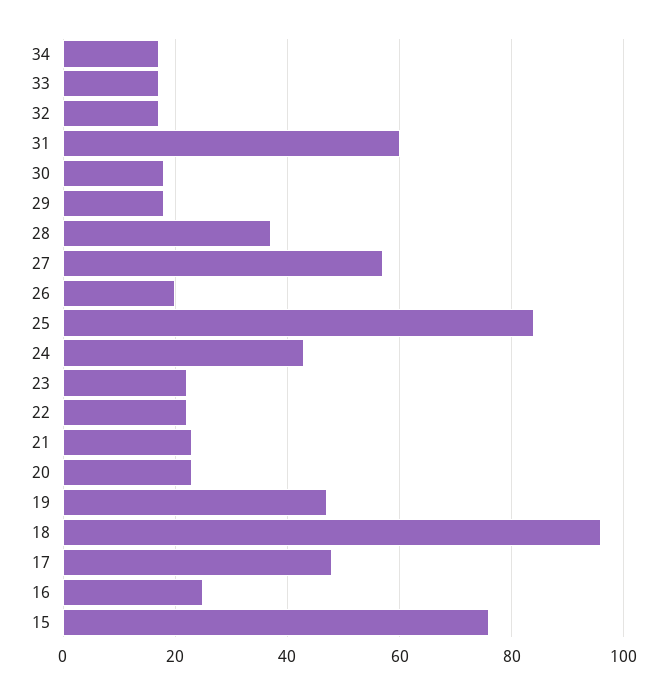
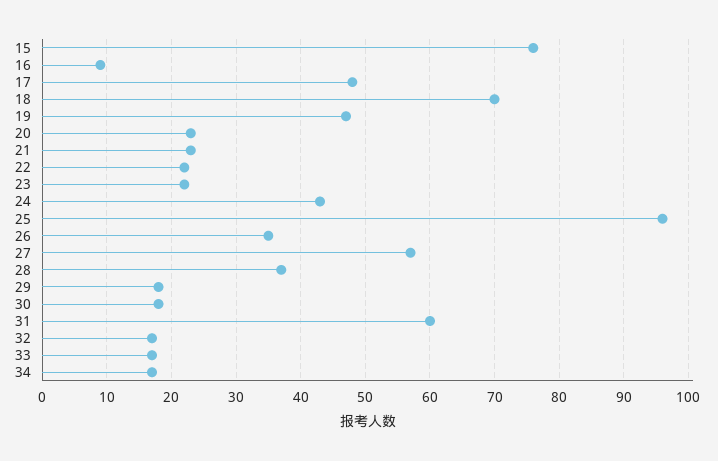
26: 20 -> 35
25: 85 -> 96
18: 95 -> 70
16: 25 -> 9

